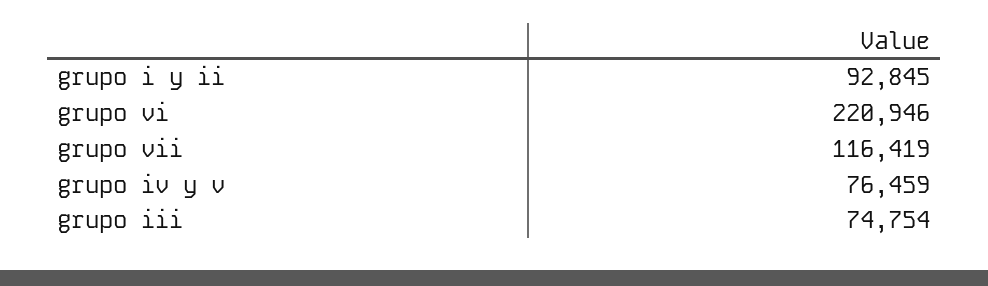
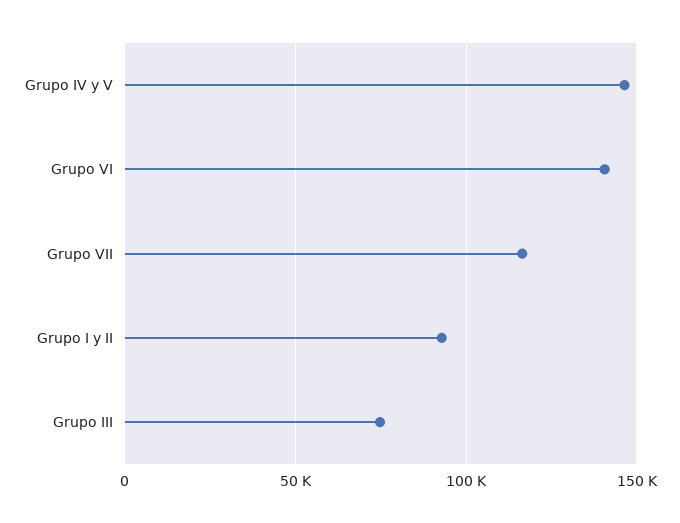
grupo vi: 220946 -> 140000
grupo iv y v: 76459 -> 145000

